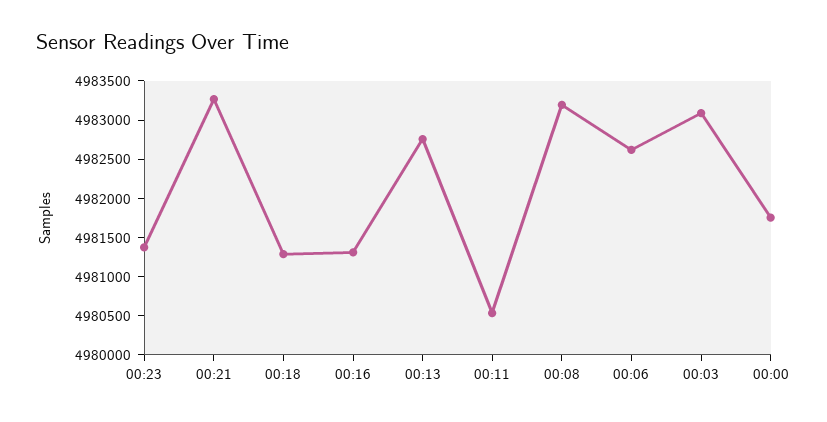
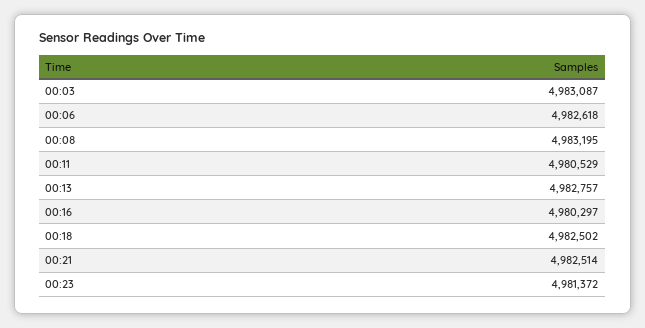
00:21: 4983250 -> 4982514
00:18: 4981250 -> 4982502
00:16: 4981250 -> 4980297
00:00: 4981750 -> none

